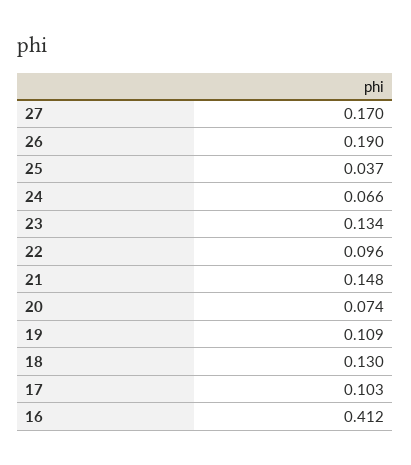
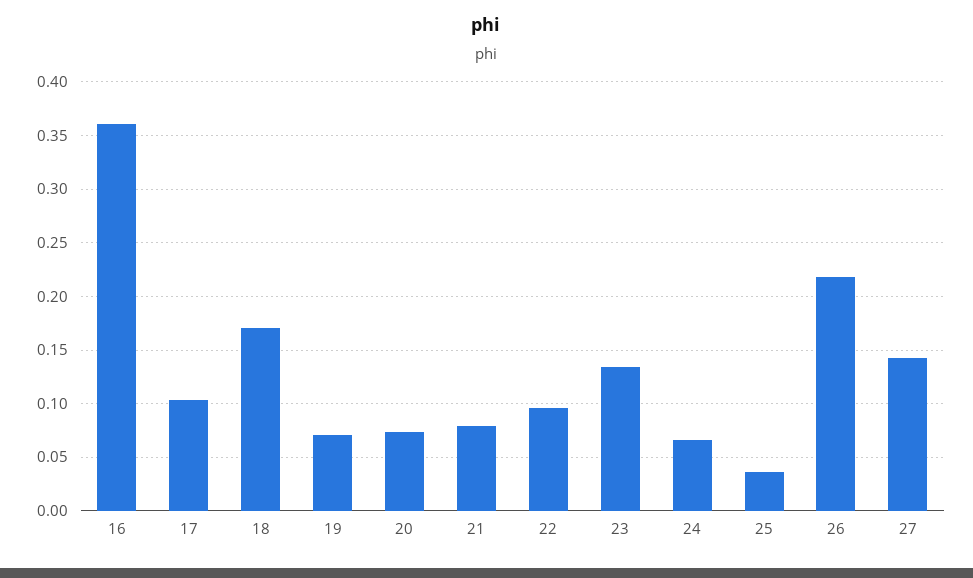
27: 0.17 -> 0.14
26: 0.19 -> 0.22
21: 0.148 -> 0.08
19: 0.109 -> 0.07
18: 0.13 -> 0.17
16: 0.412 -> 0.36

